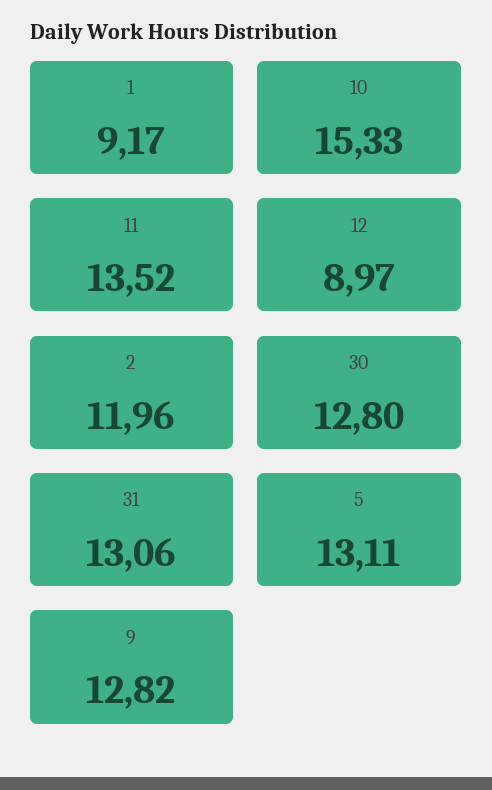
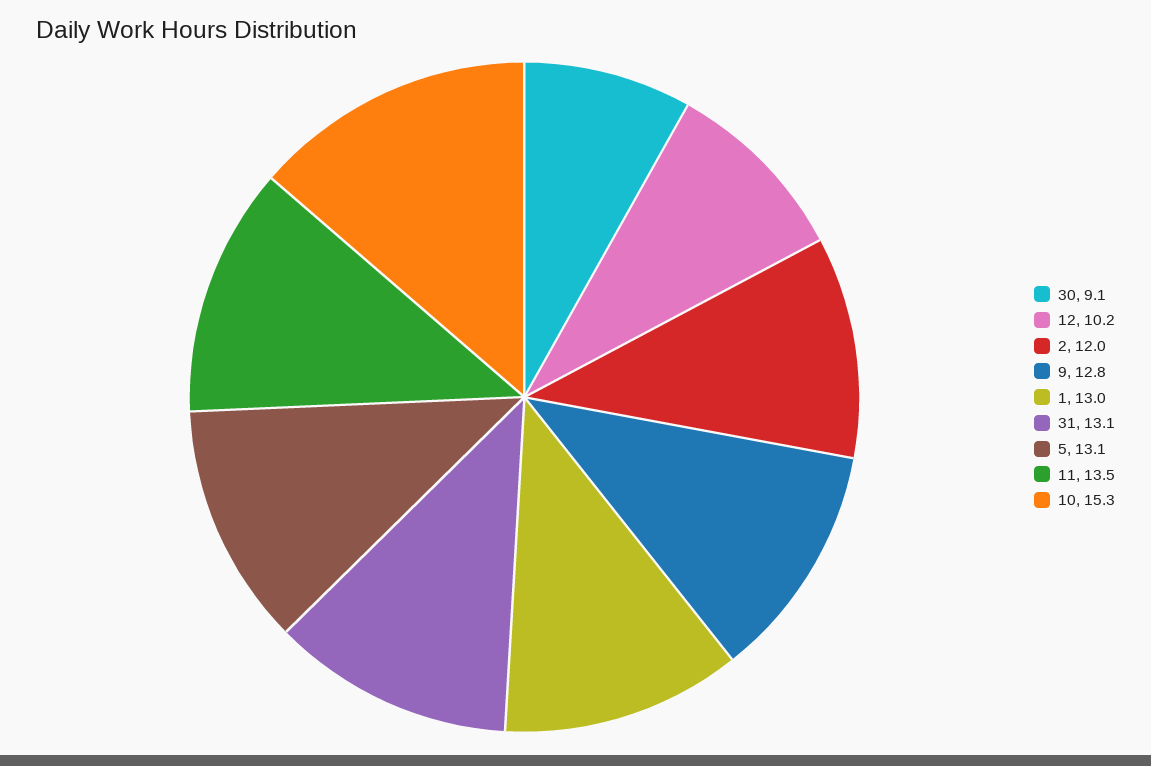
1: 9.17 -> 13
12: 8.97 -> 10.2
30: 12.8 -> 9.1

